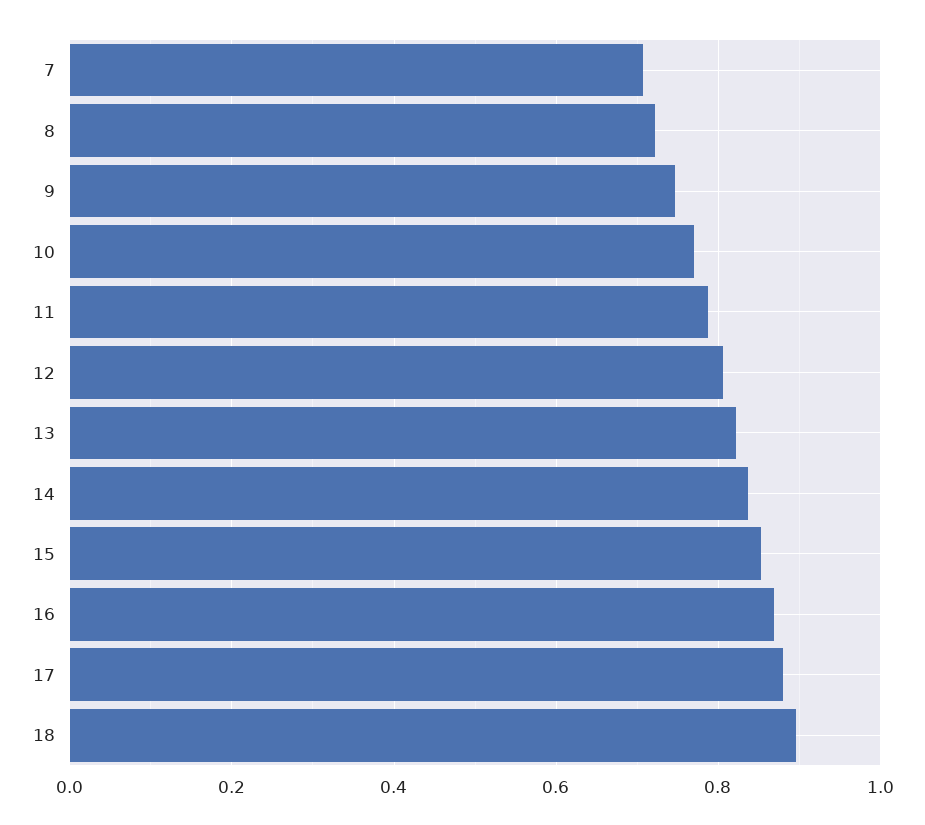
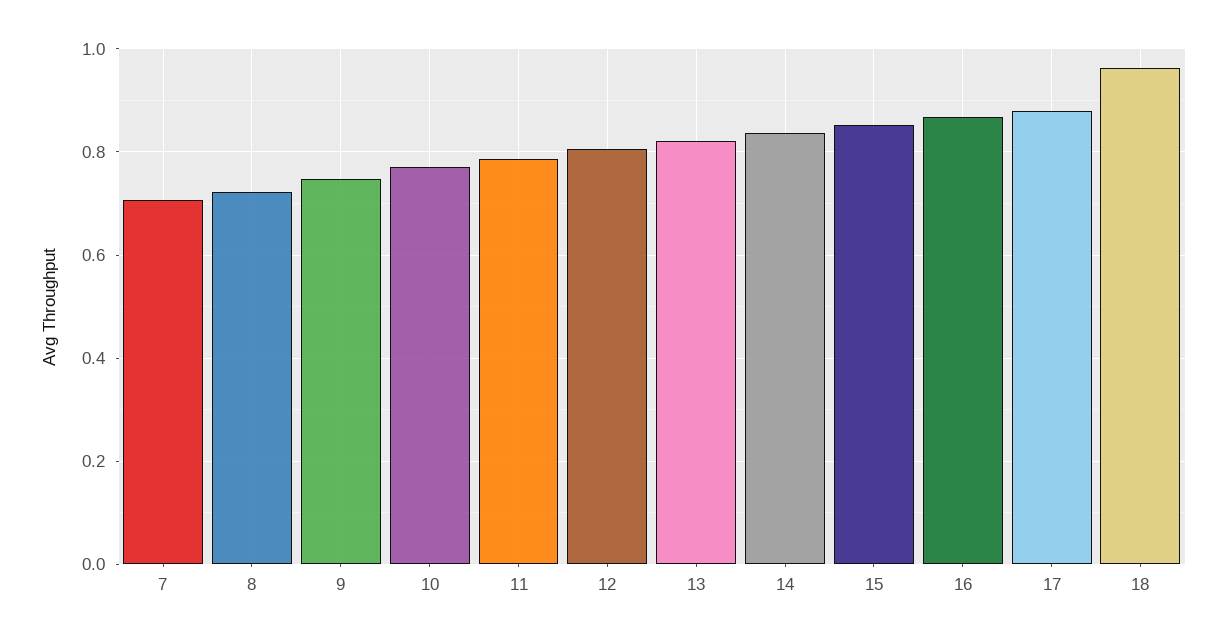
18: 0.9 -> 0.96

